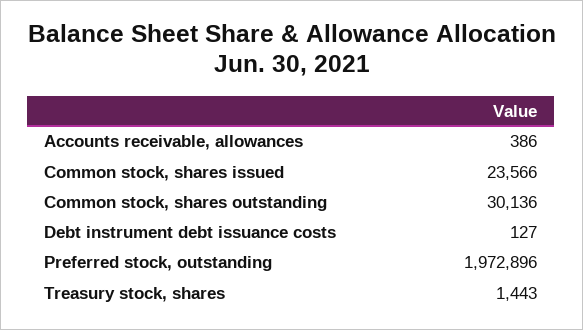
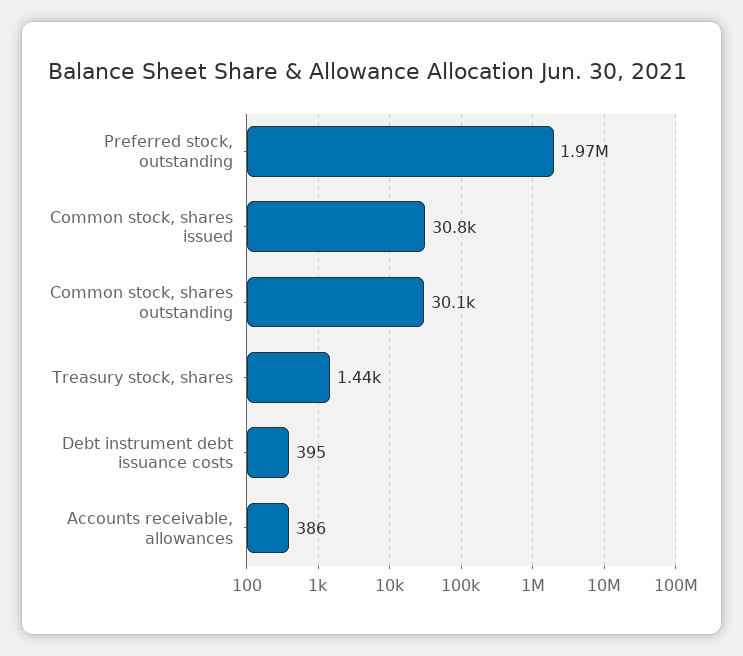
Common stock, shares issued: 23566 -> 30800
Debt instrument debt issuance costs: 127 -> 395

